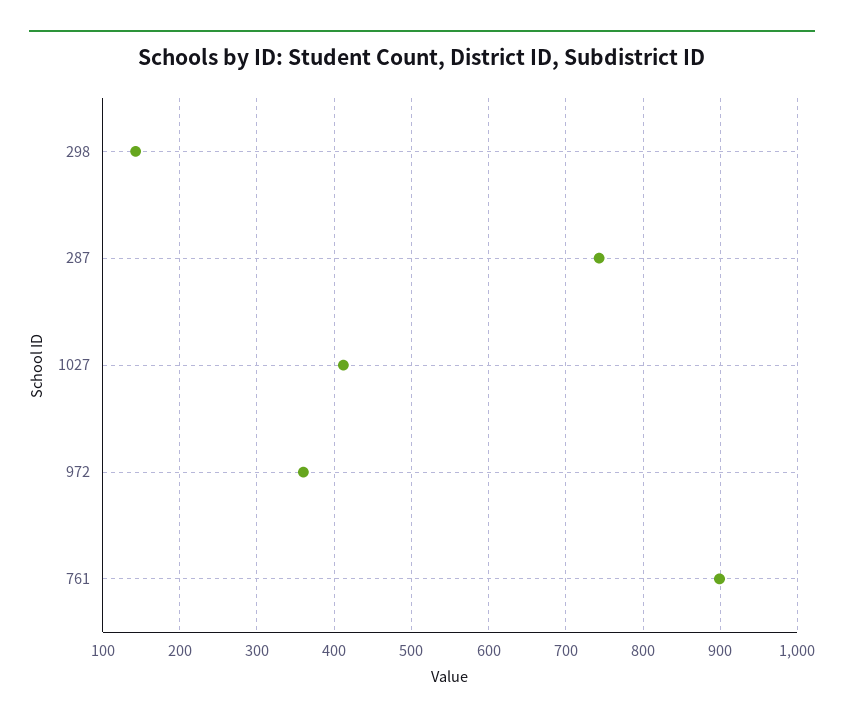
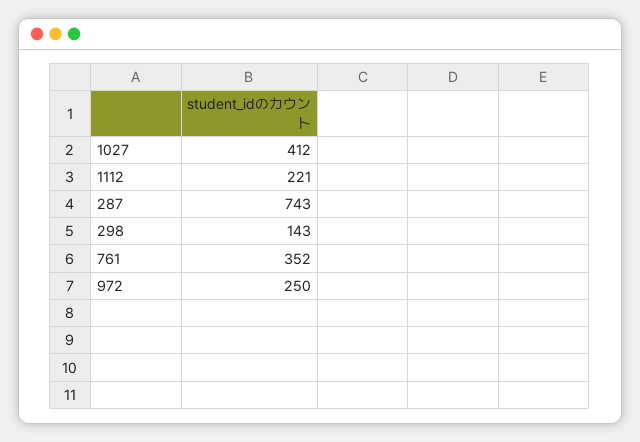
972: 360 -> 250
761: 900 -> 352
1112: none -> 221

